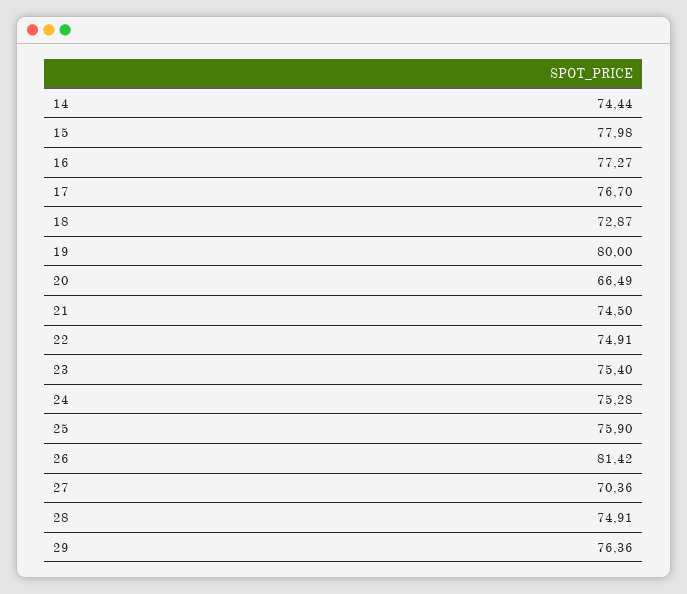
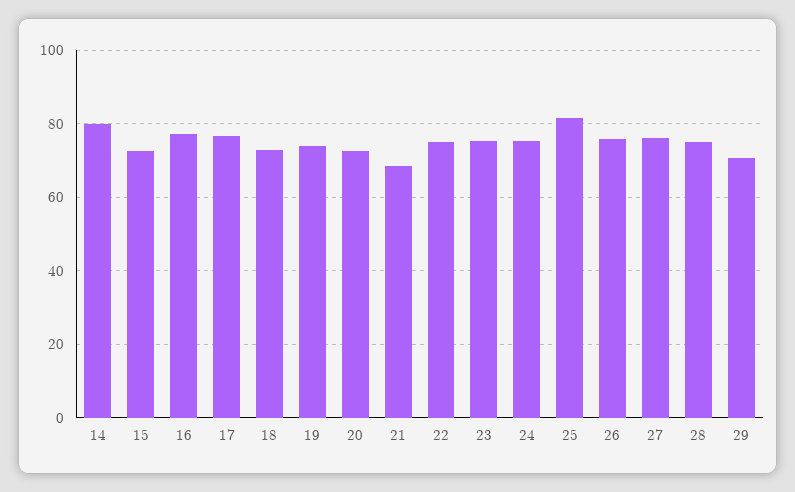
14: 74.44 -> 80
15: 77.98 -> 72
19: 80 -> 74
20: 66.49 -> 72
21: 74.5 -> 68
25: 75.9 -> 82
26: 81.42 -> 76
27: 70.36 -> 76
29: 76.36 -> 70

